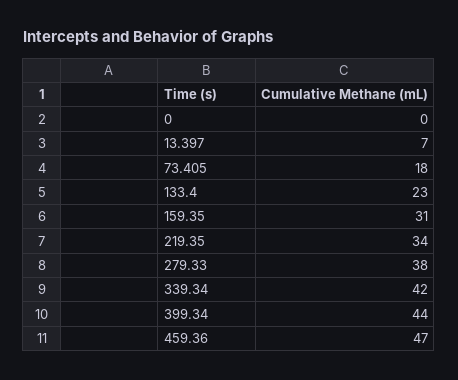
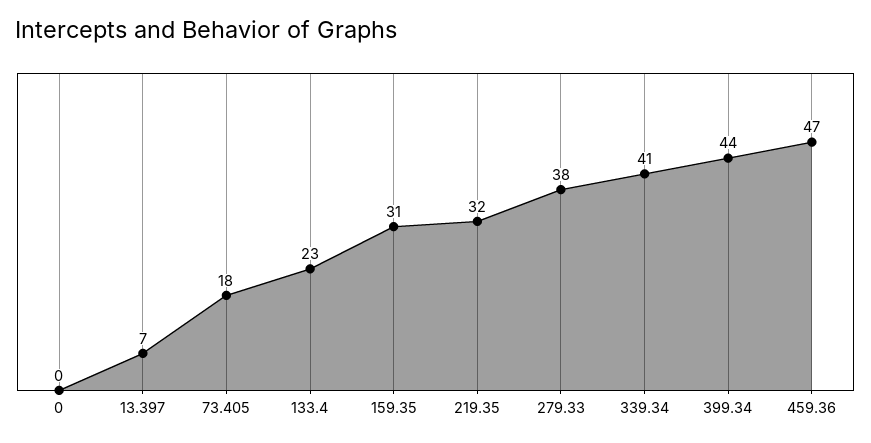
219.35: 34 -> 32
339.34: 42 -> 41

